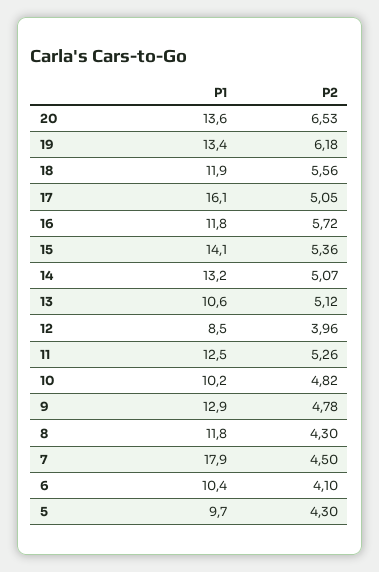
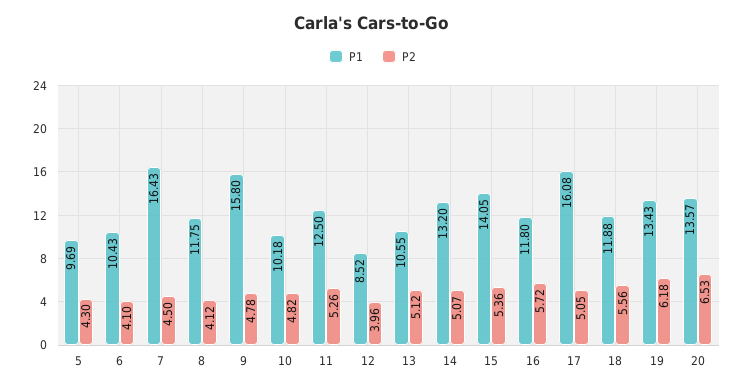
P1, 9: 12.9 -> 15.8
P2, 8: 4.3 -> 4.12
P1, 7: 17.9 -> 16.43

